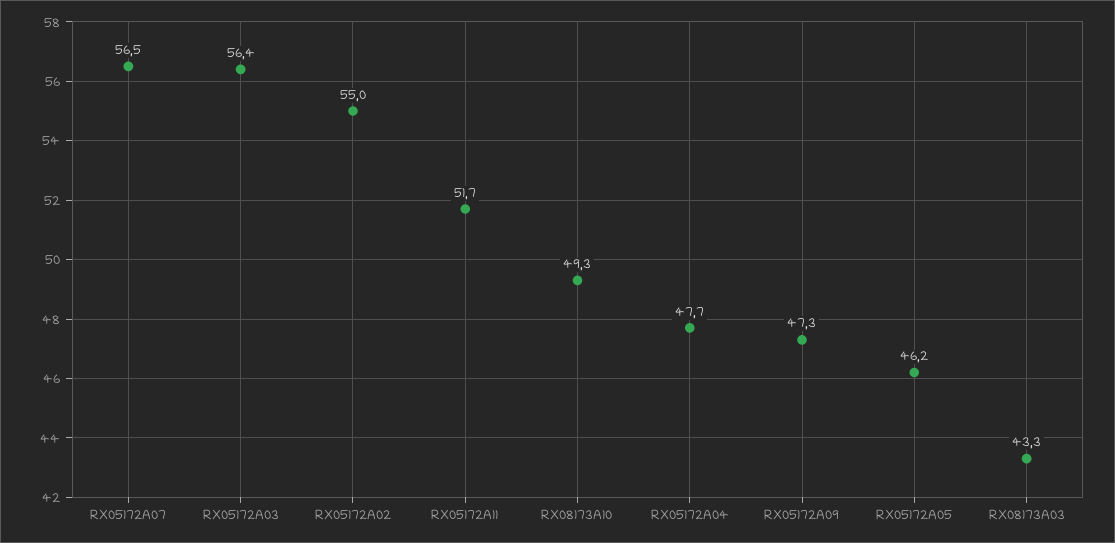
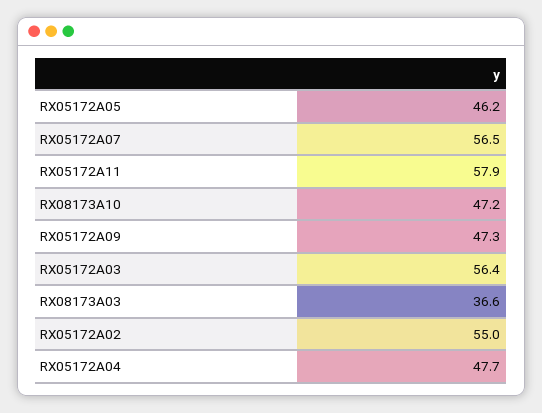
RX05172A11: 51.7 -> 57.9
RX08173A10: 49.3 -> 47.2
RX08173A03: 43.3 -> 36.6

